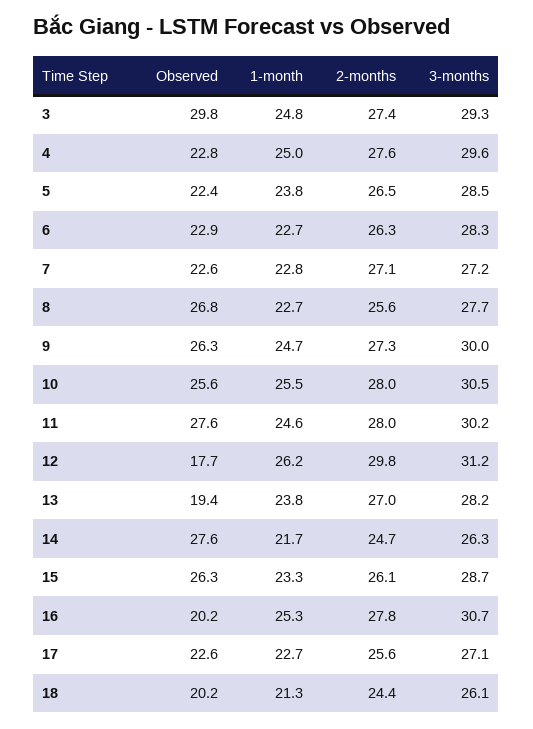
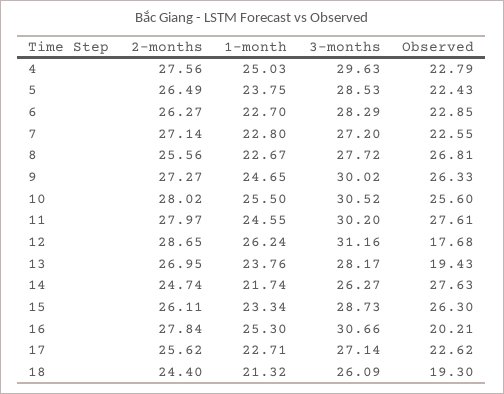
Observed, 3: 29.8 -> none
1-month, 3: 24.8 -> none
2-months, 3: 27.4 -> none
3-months, 3: 29.3 -> none
2-months, 12: 29.8 -> 28.65
Observed, 18: 20.2 -> 19.3

